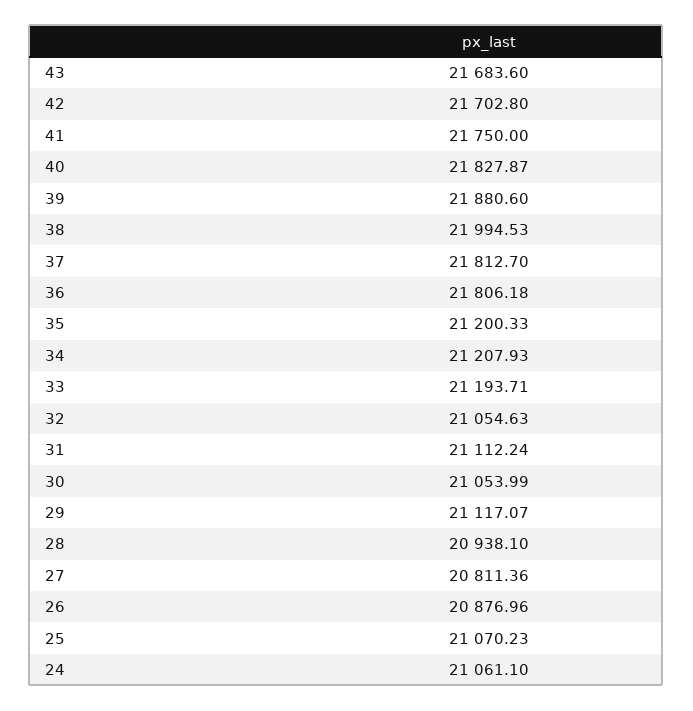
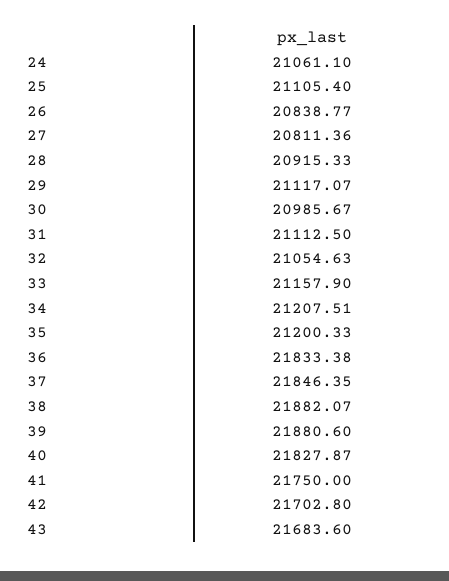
38: 21994.53 -> 21882.07
37: 21812.7 -> 21846.35
36: 21806.18 -> 21833.38
34: 21207.93 -> 21207.51
33: 21193.71 -> 21157.9
31: 21112.24 -> 21112.5
30: 21053.99 -> 20985.67
28: 20938.1 -> 20915.33
26: 20876.96 -> 20838.77
25: 21070.23 -> 21105.4

